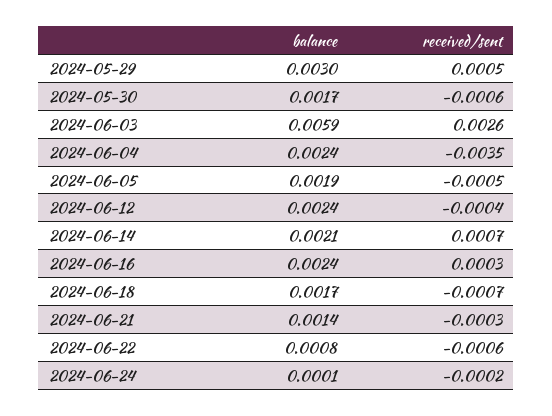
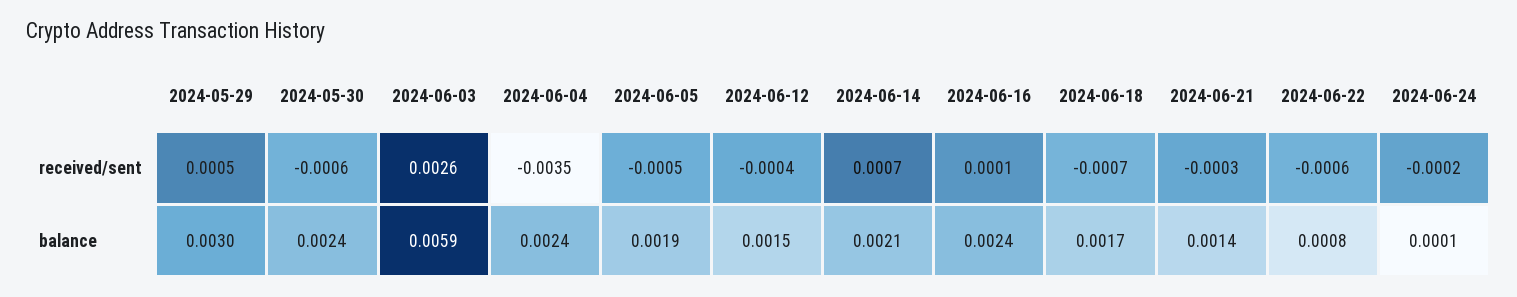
balance, 2024-05-30: 0.0017 -> 0.0024
balance, 2024-06-12: 0.0024 -> 0.0015
received/sent, 2024-06-16: 0.0003 -> 0.0001

